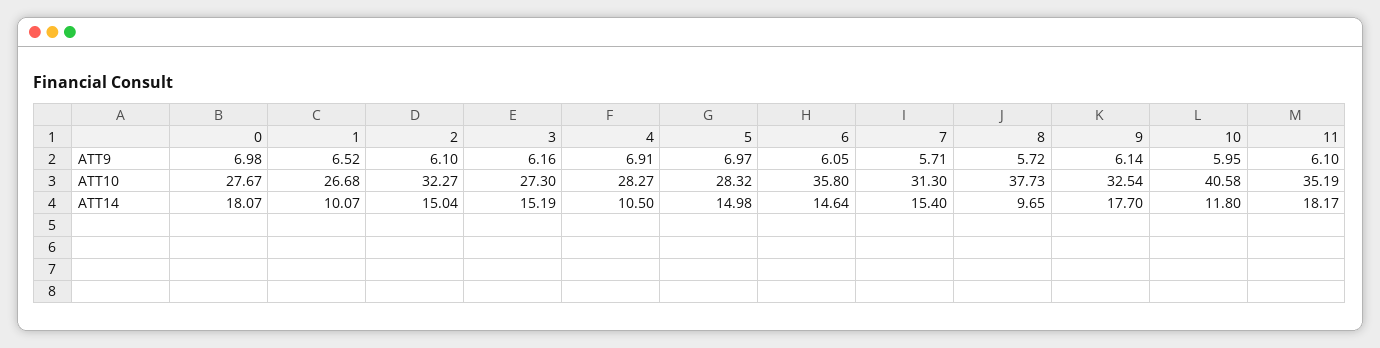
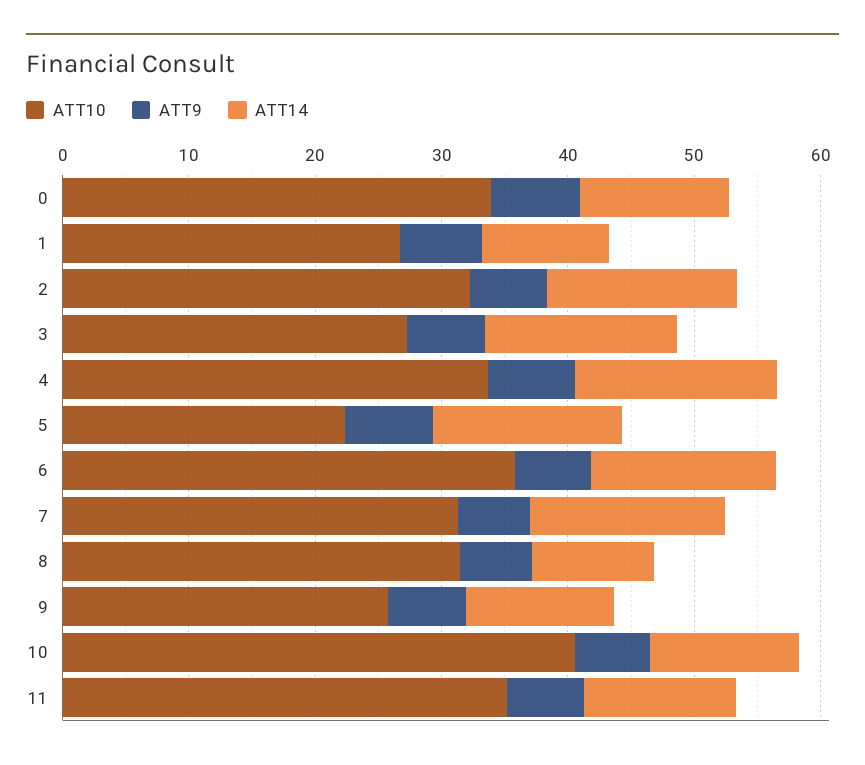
ATT10, 0: 27.67 -> 34
ATT10, 4: 28.27 -> 34
ATT10, 5: 28.32 -> 22
ATT10, 8: 37.73 -> 32
ATT10, 9: 32.54 -> 26
ATT14, 0: 18.07 -> 12
ATT14, 4: 10.5 -> 16
ATT14, 9: 17.7 -> 12
ATT14, 11: 18.17 -> 12

